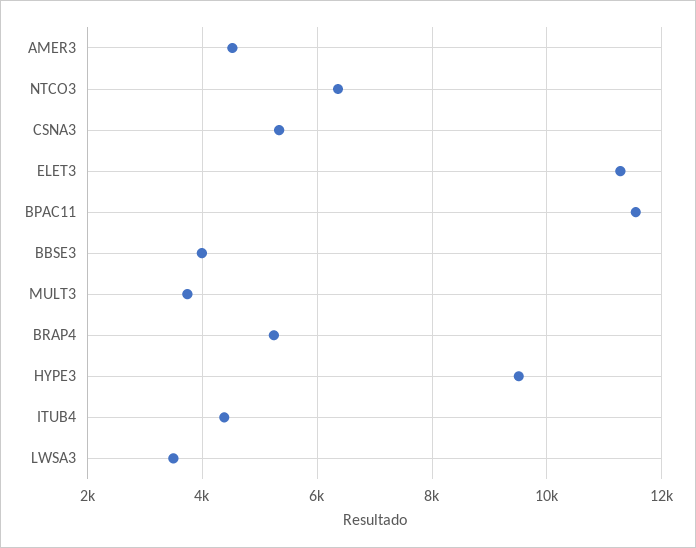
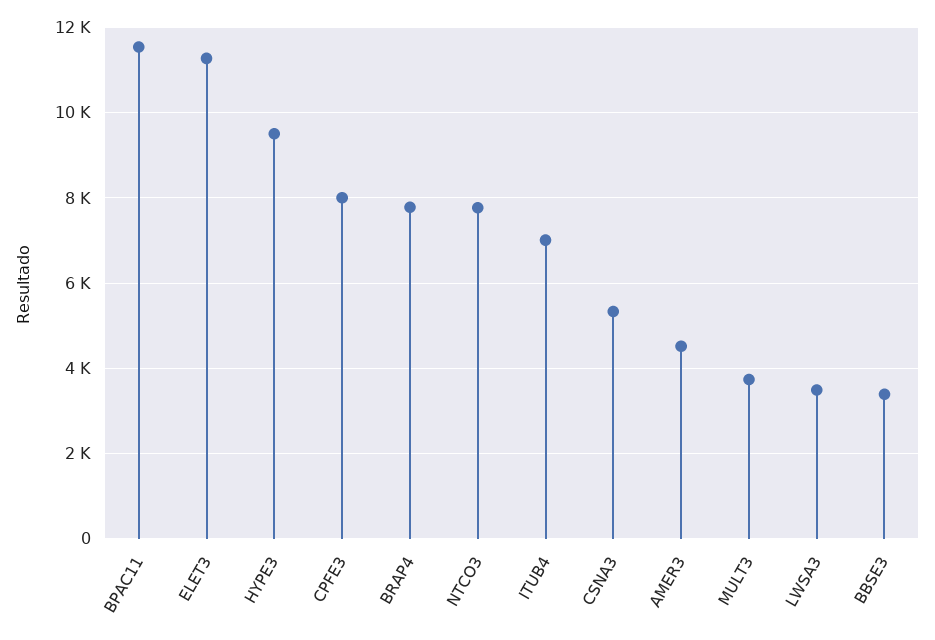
NTCO3: 6400 -> 7800
BBSE3: 4000 -> 3400
BRAP4: 5200 -> 7800
ITUB4: 4400 -> 7000
CPFE3: none -> 8000

